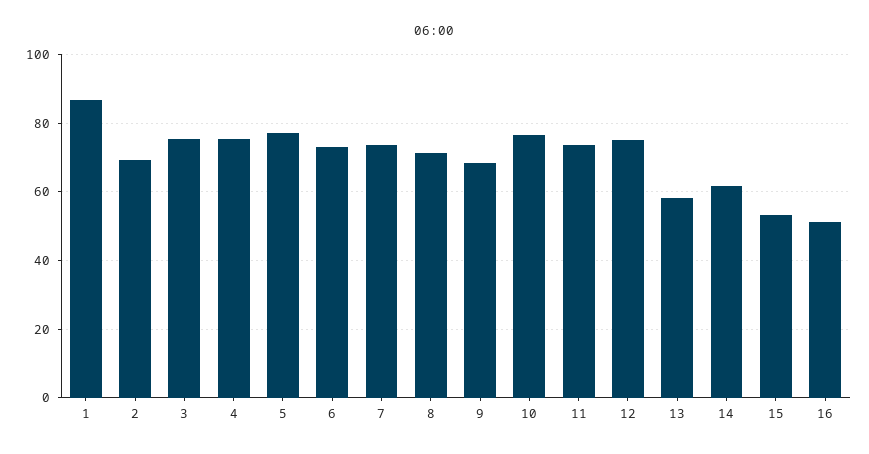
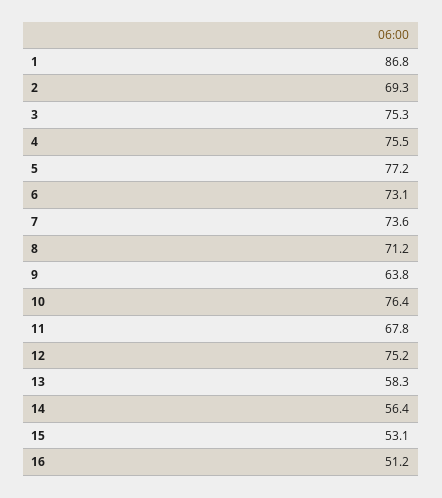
9: 68 -> 63.8
11: 74 -> 67.8
14: 62 -> 56.4

